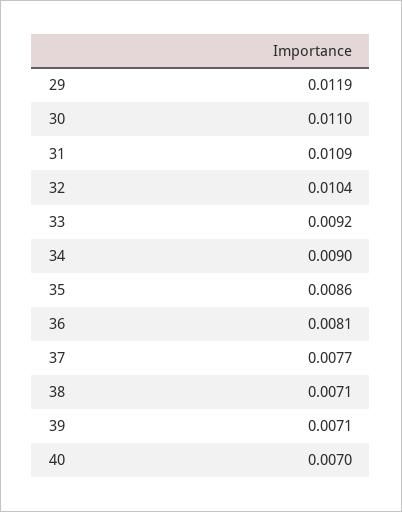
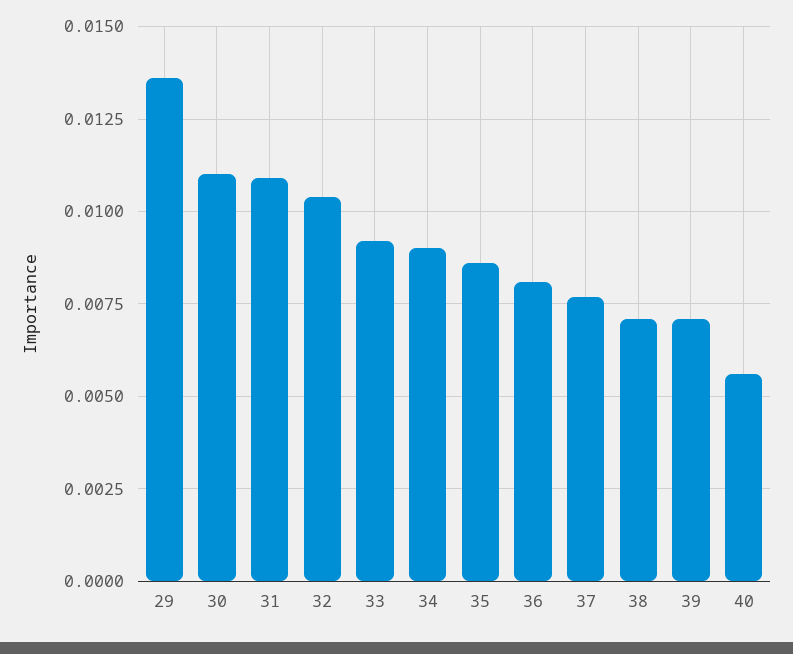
29: 0.0119 -> 0.0135
40: 0.007 -> 0.0055

